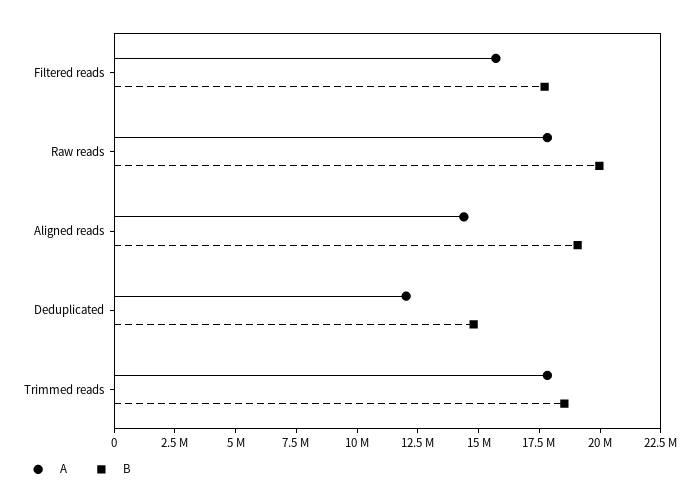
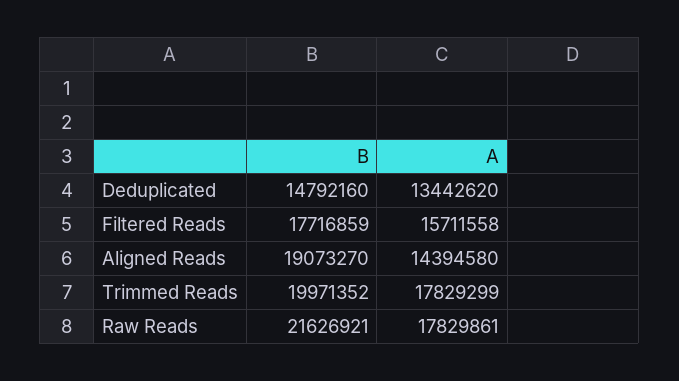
B, Raw reads: 20000000 -> 21626921
A, Deduplicated: 12000000 -> 13442620
B, Trimmed reads: 18500000 -> 19971352

